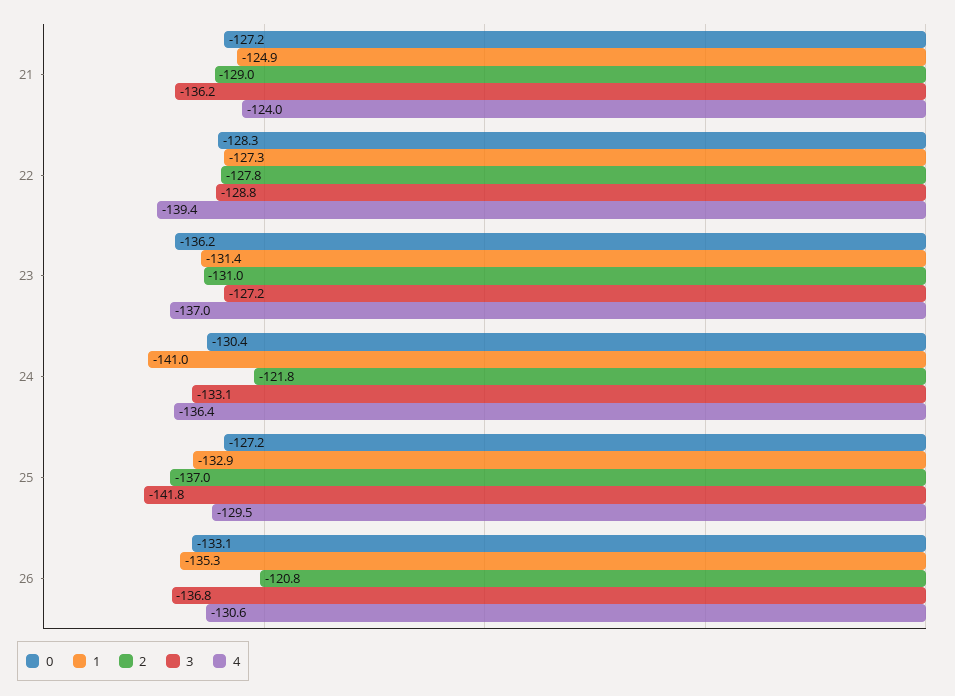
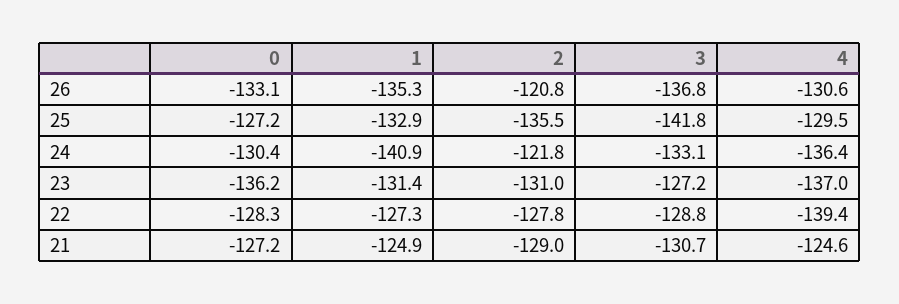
3, 21: -136.2 -> -130.7
4, 21: -124 -> -124.6
1, 24: -141 -> -140.9
2, 25: -137 -> -135.5

